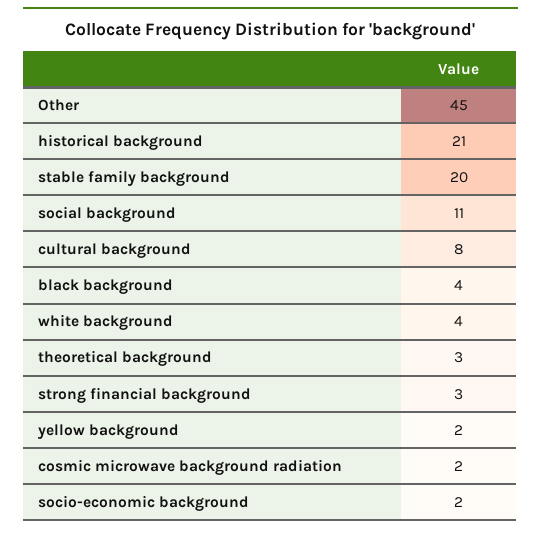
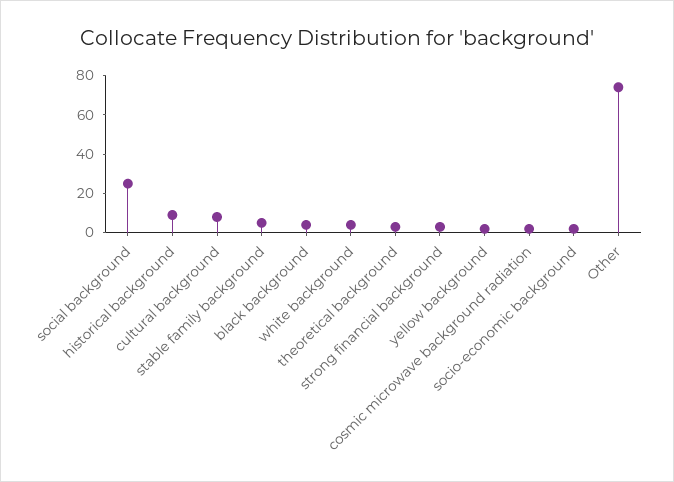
Other: 45 -> 75
historical background: 21 -> 10
stable family background: 20 -> 5
social background: 11 -> 25

